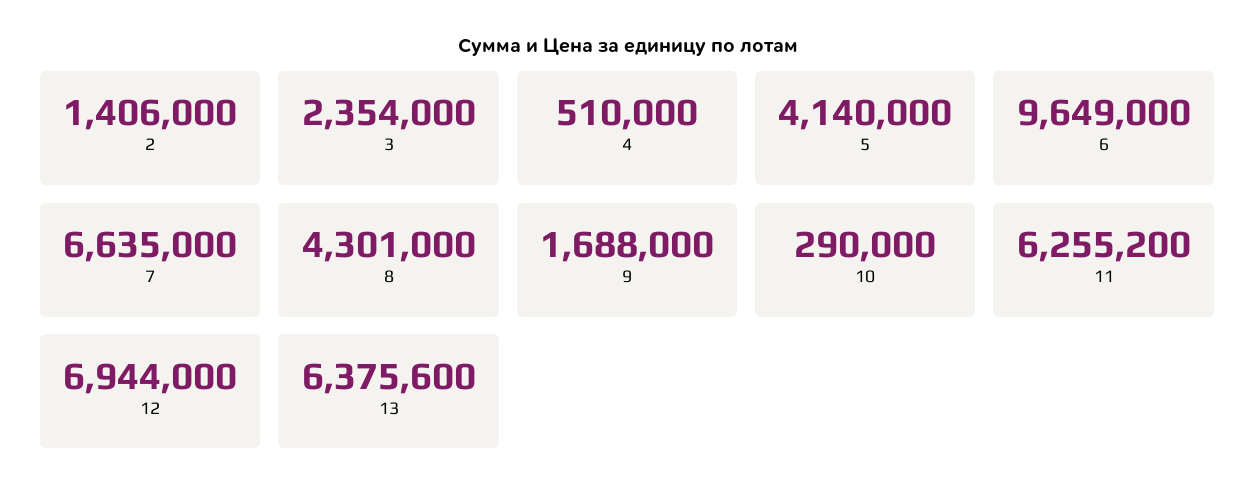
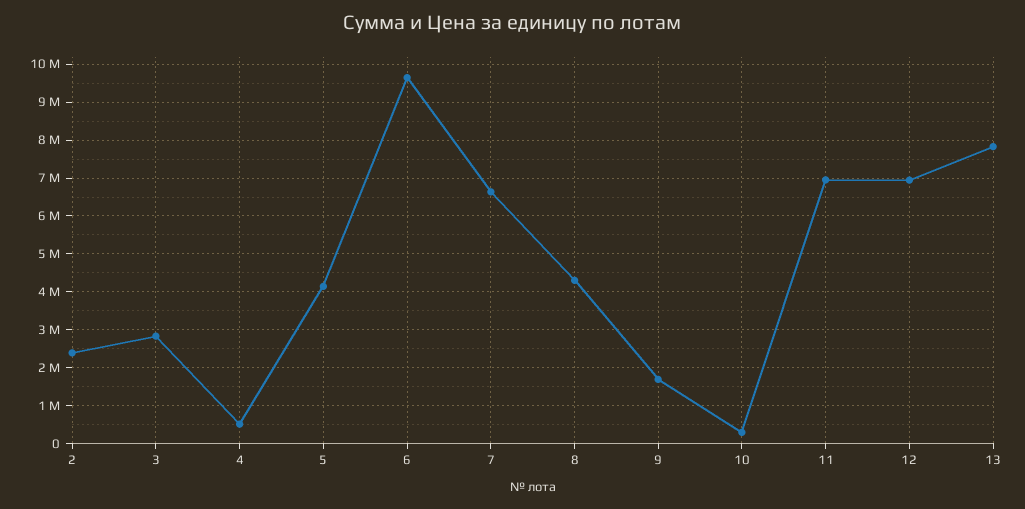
2: 1406000 -> 2400000
3: 2354000 -> 2800000
11: 6255200 -> 7000000
13: 6375600 -> 7800000

